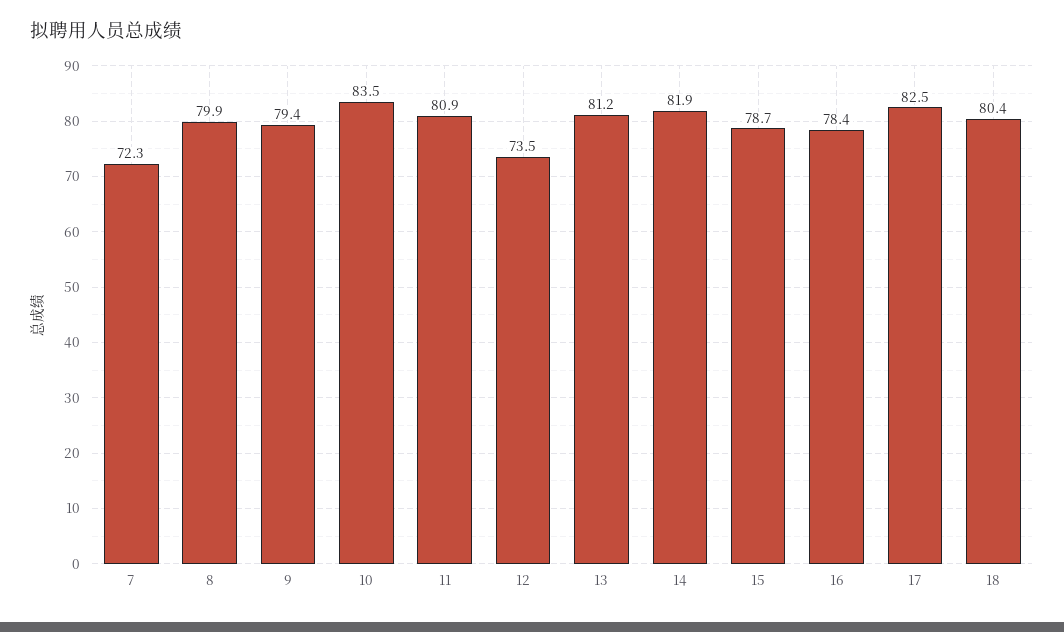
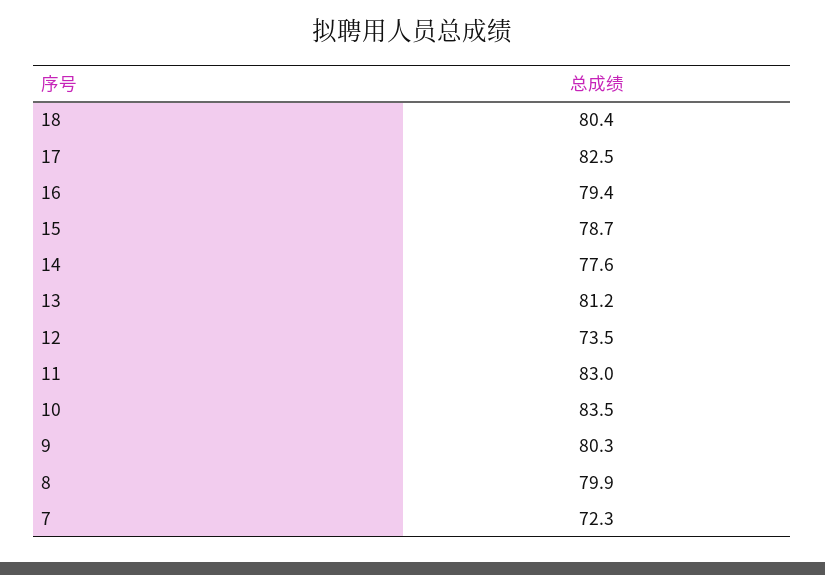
9: 79.4 -> 80.3
11: 80.9 -> 83
14: 81.9 -> 77.6
16: 78.4 -> 79.4

